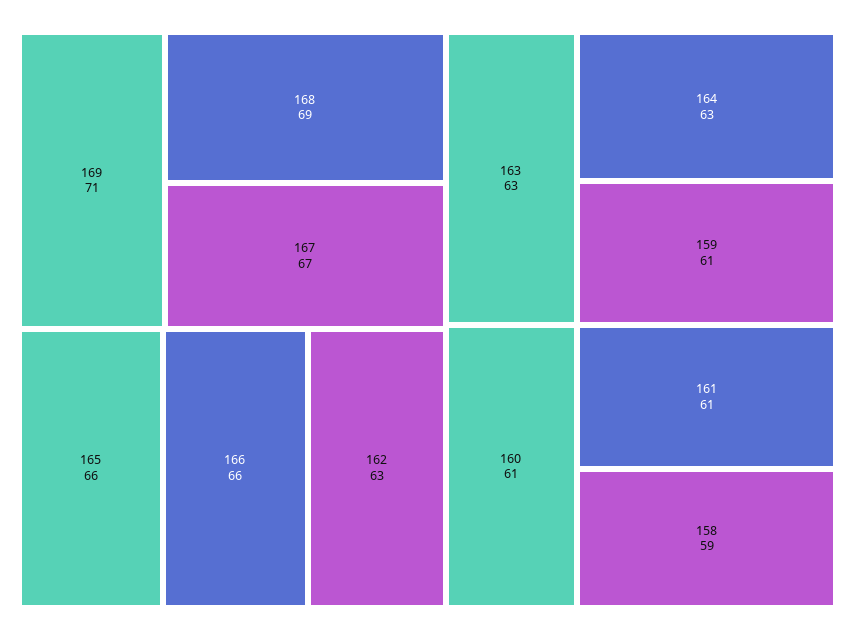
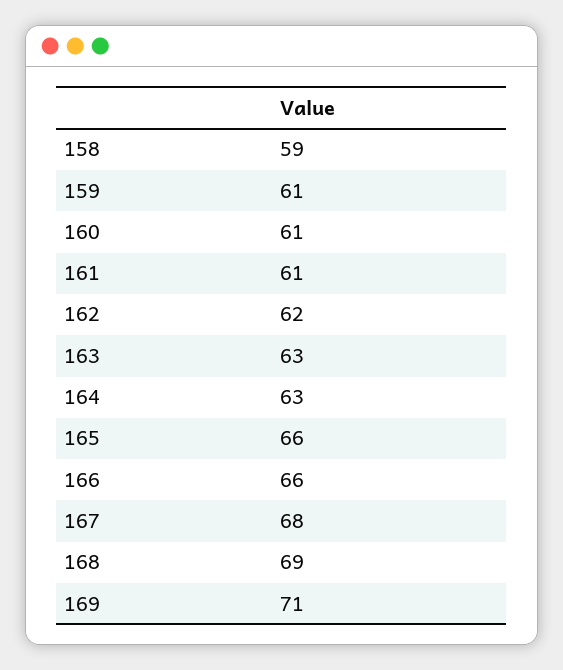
167: 67 -> 68
162: 63 -> 62

